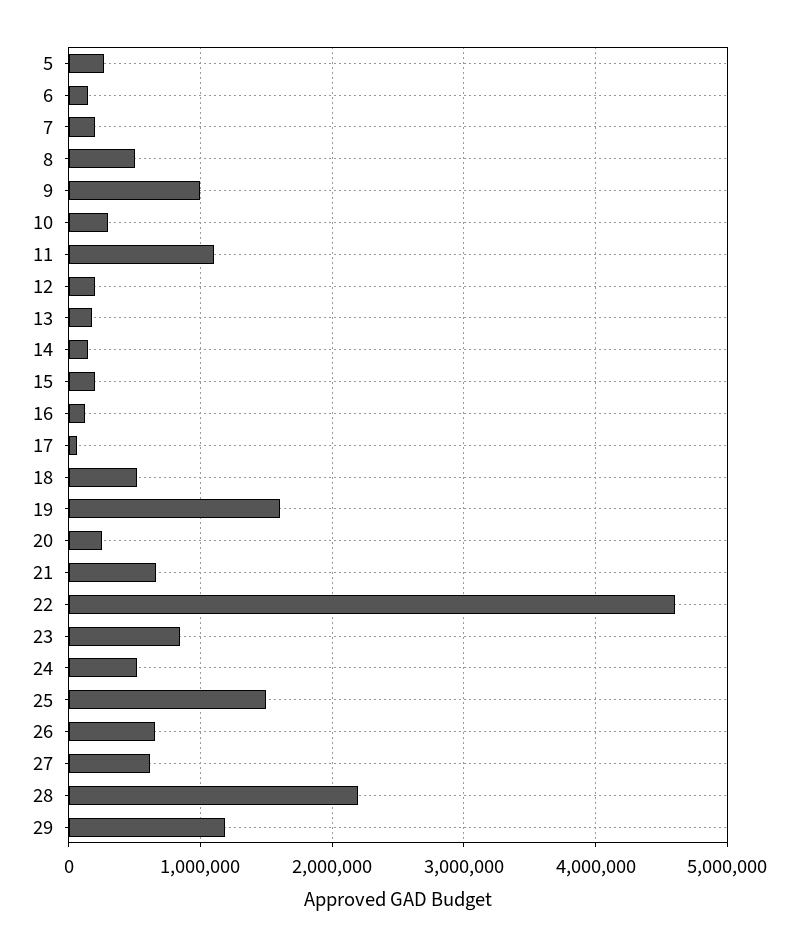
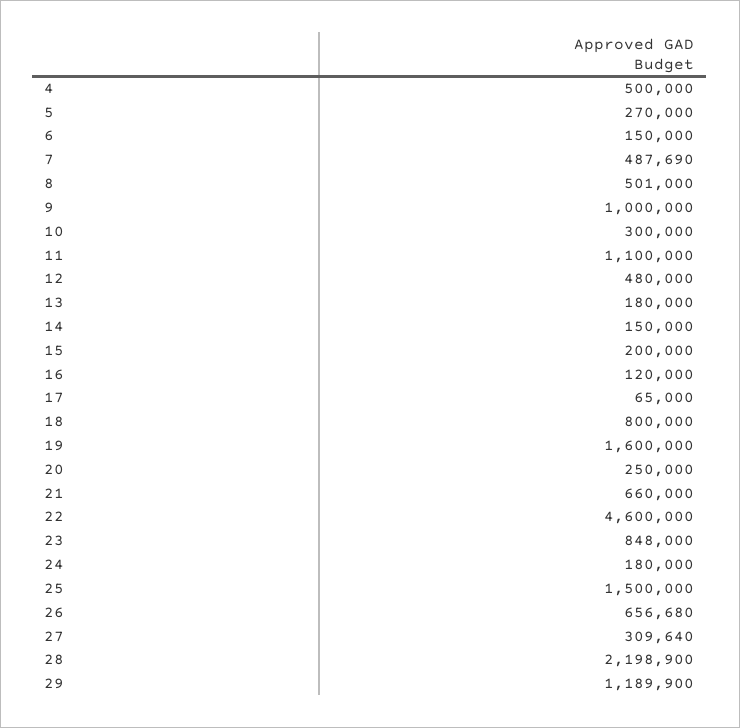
7: 200000 -> 487690
12: 200000 -> 480000
18: 500000 -> 800000
24: 500000 -> 180000
27: 600000 -> 309640
4: none -> 500000

